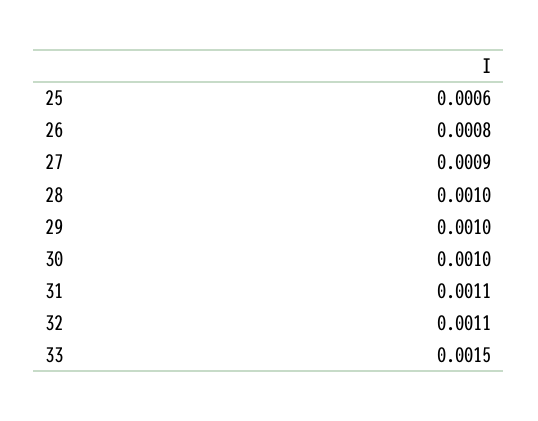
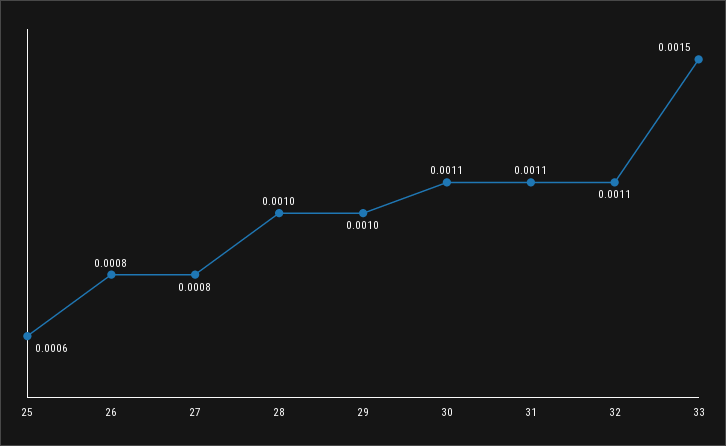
27: 0.0009 -> 0.0008
30: 0.001 -> 0.0011

